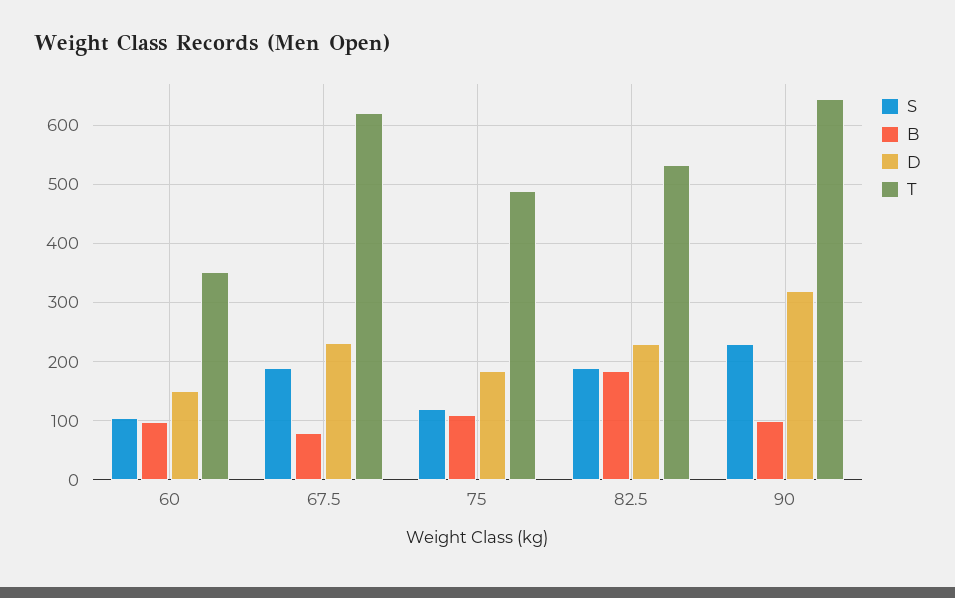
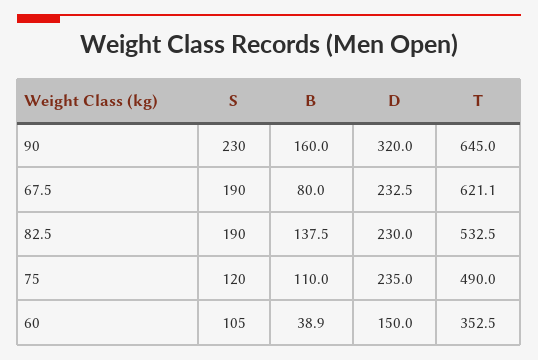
B, 60: 100 -> 38.9
D, 75: 180 -> 235
B, 82.5: 180 -> 137.5
B, 90: 100 -> 160

